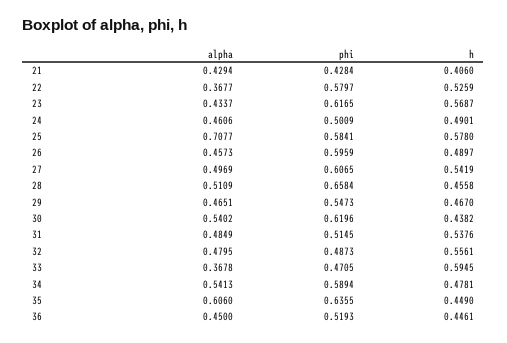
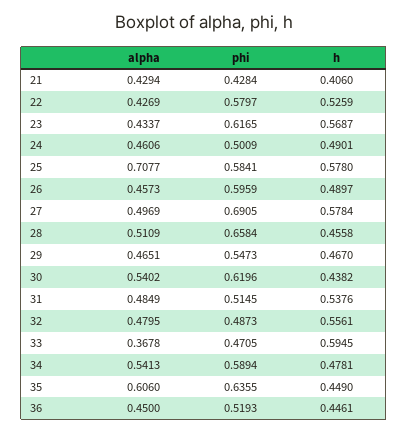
alpha, 22: 0.3677 -> 0.4269
phi, 27: 0.6065 -> 0.6905
h, 27: 0.5419 -> 0.5784

